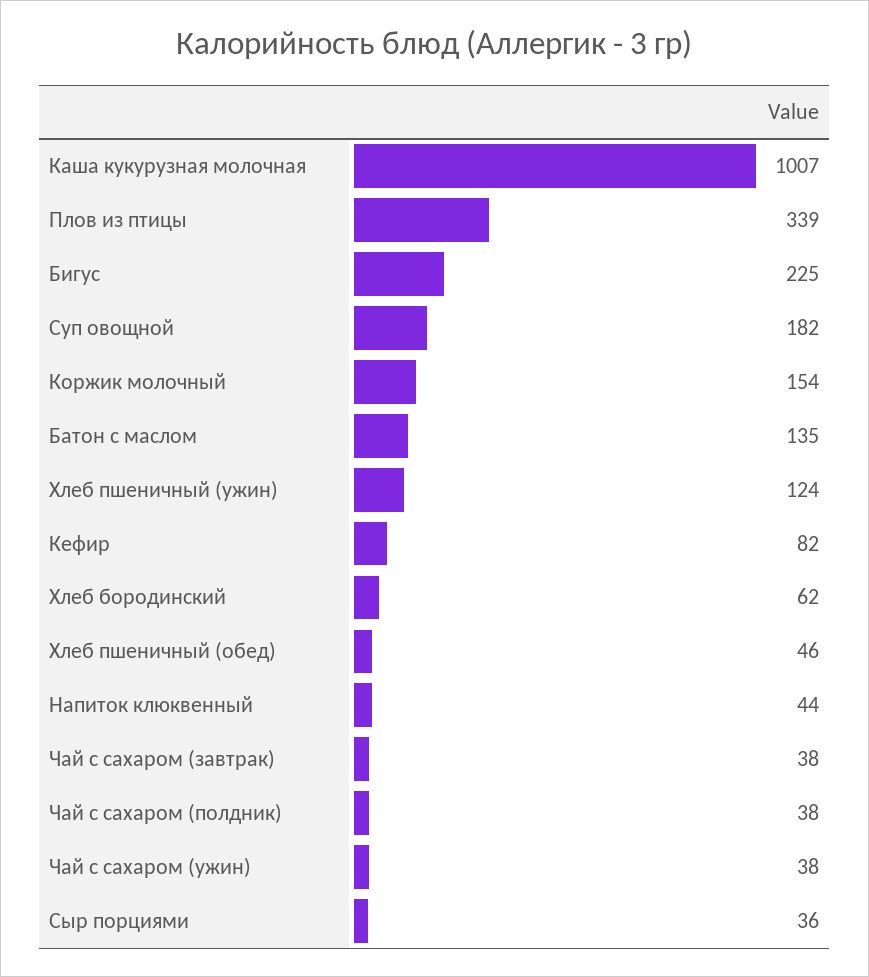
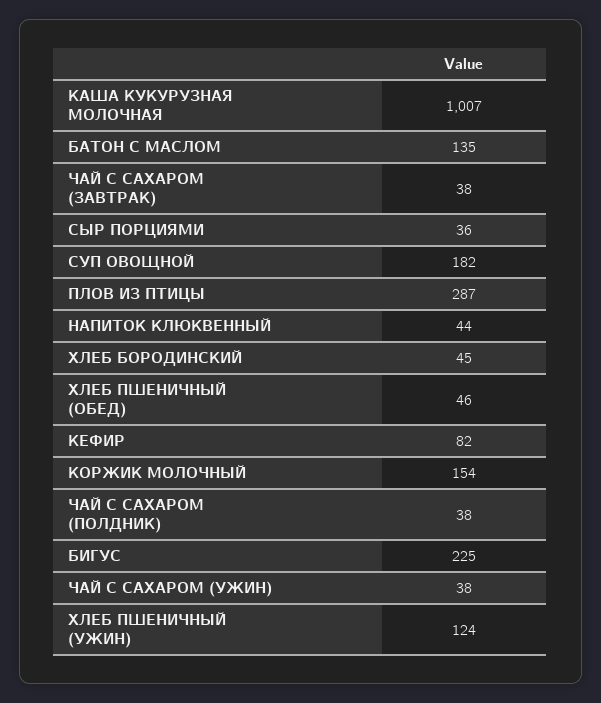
Плов из птицы: 339 -> 287
Хлеб бородинский: 62 -> 45

